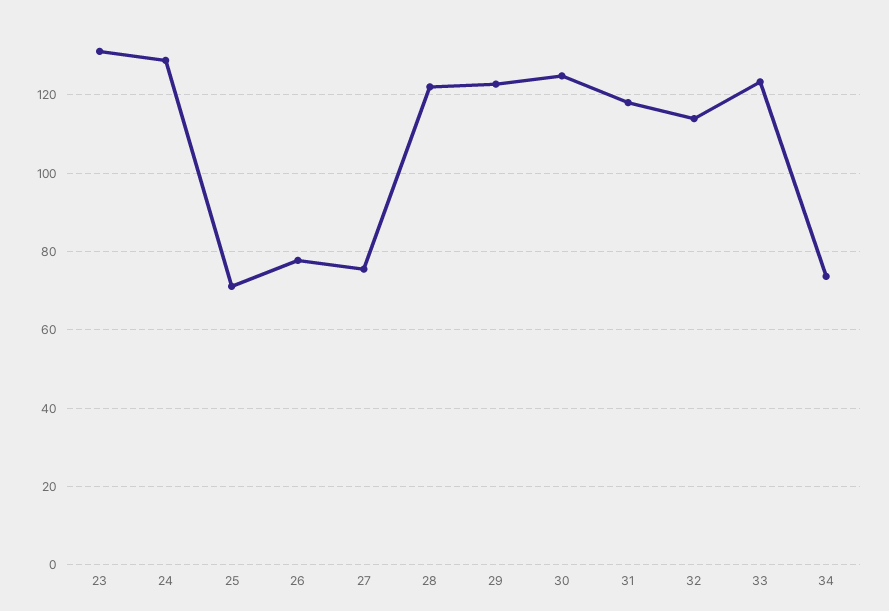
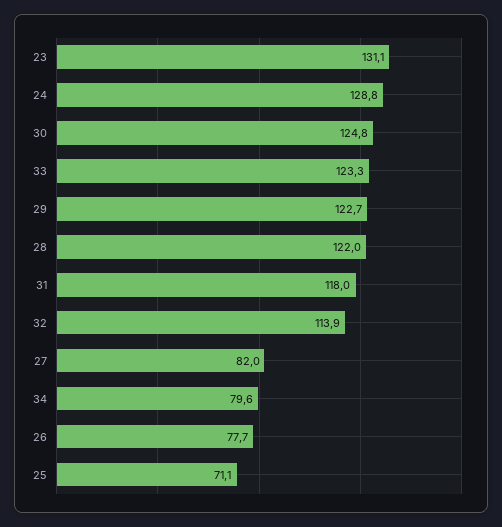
27: 76 -> 82
34: 74 -> 79.6

